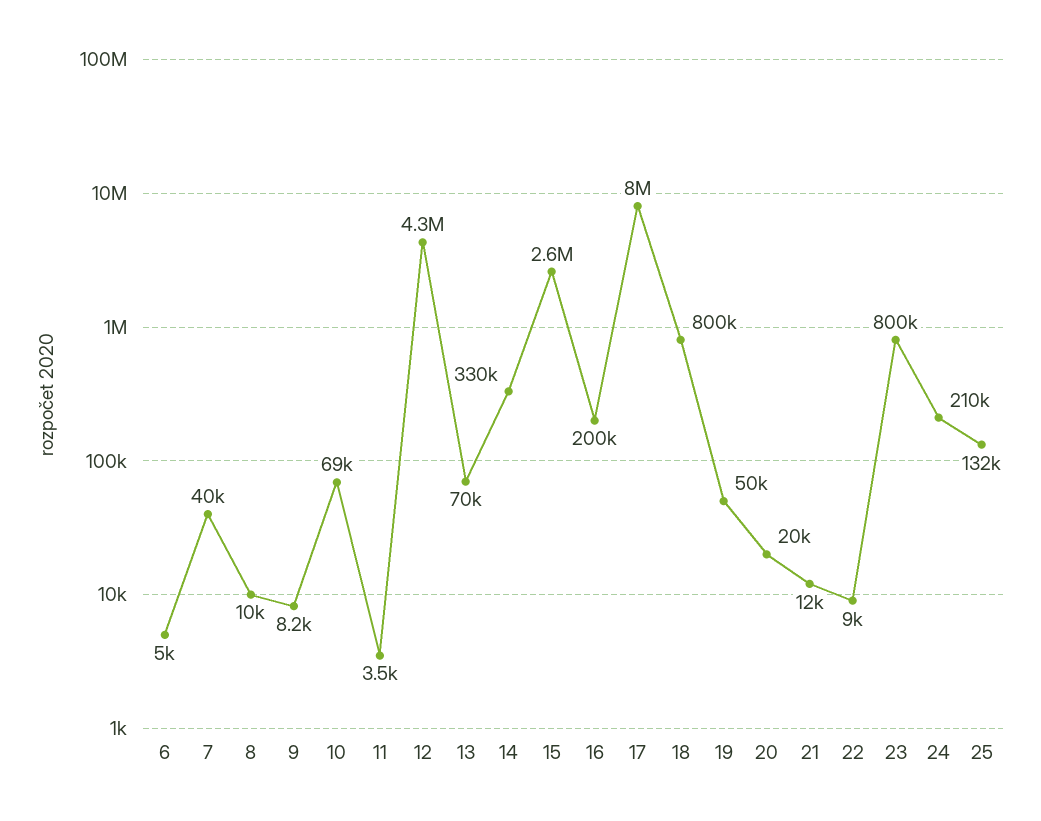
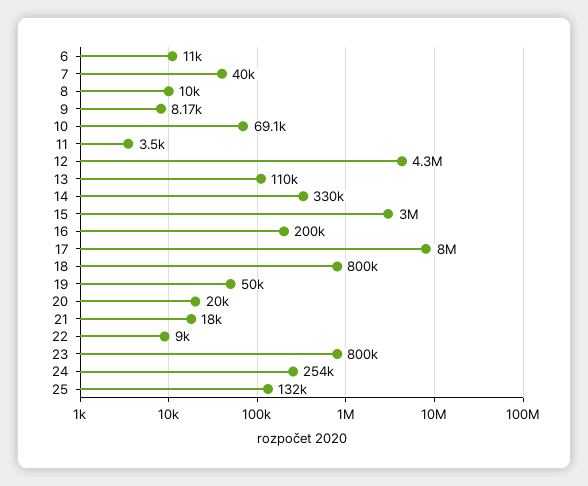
6: 5000 -> 11000
13: 70000 -> 110000
15: 2600000 -> 3000000
21: 12000 -> 18000
24: 210000 -> 254000

